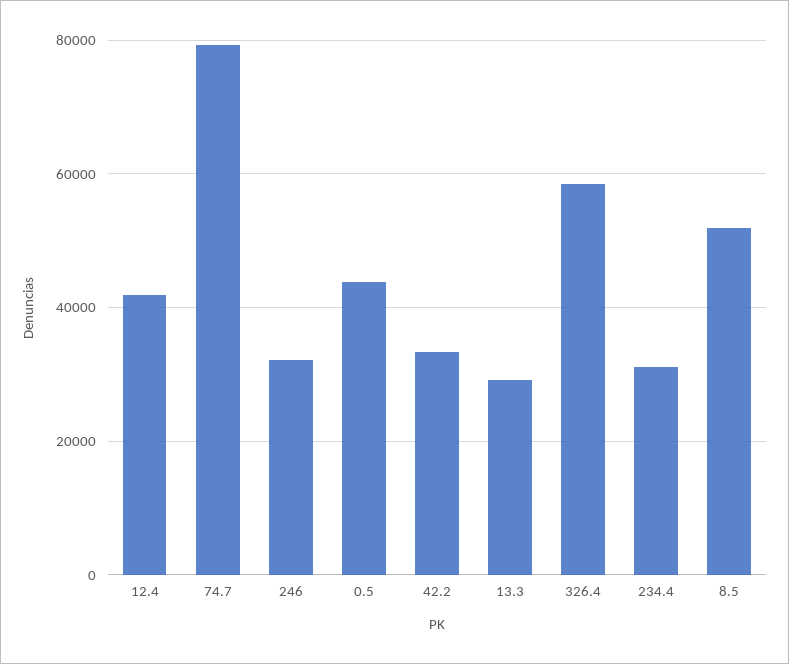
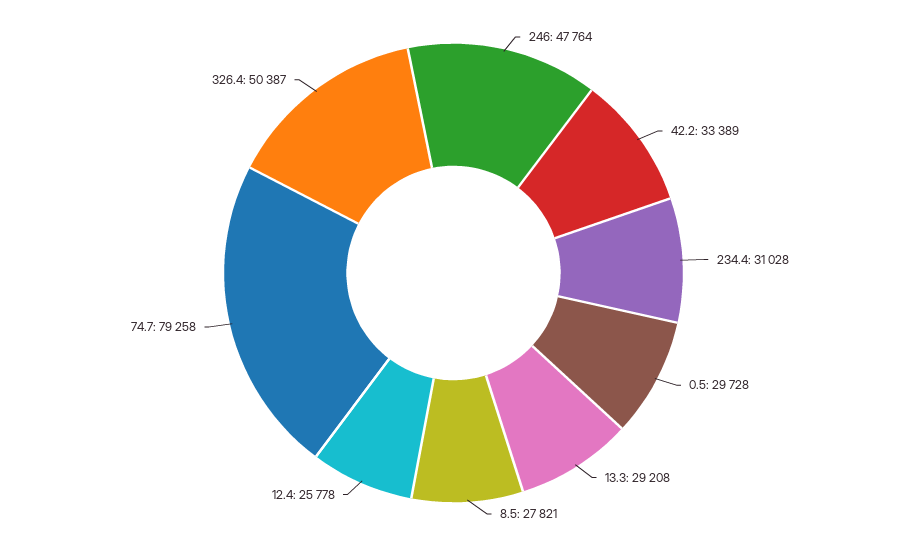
12.4: 42000 -> 25778
246: 32000 -> 47764
0.5: 44000 -> 29728
326.4: 58000 -> 50387
8.5: 52000 -> 27821

